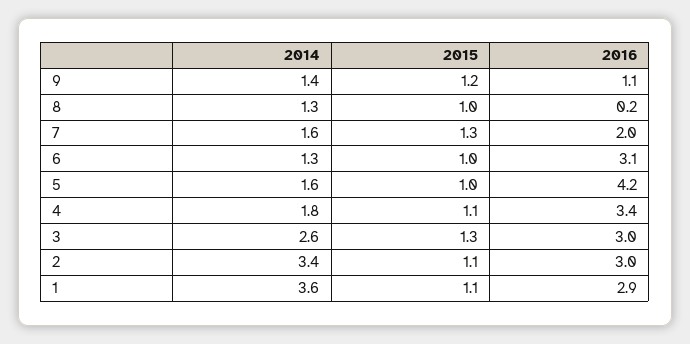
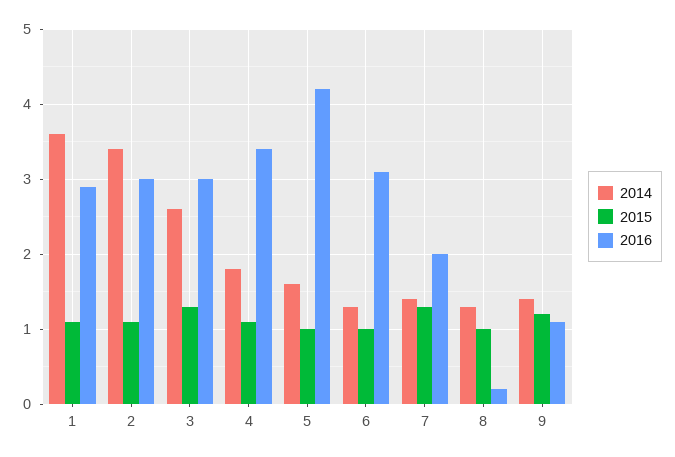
2014, 7: 1.6 -> 1.4

